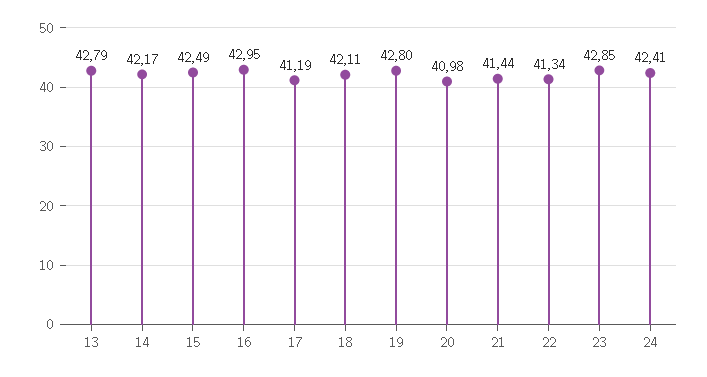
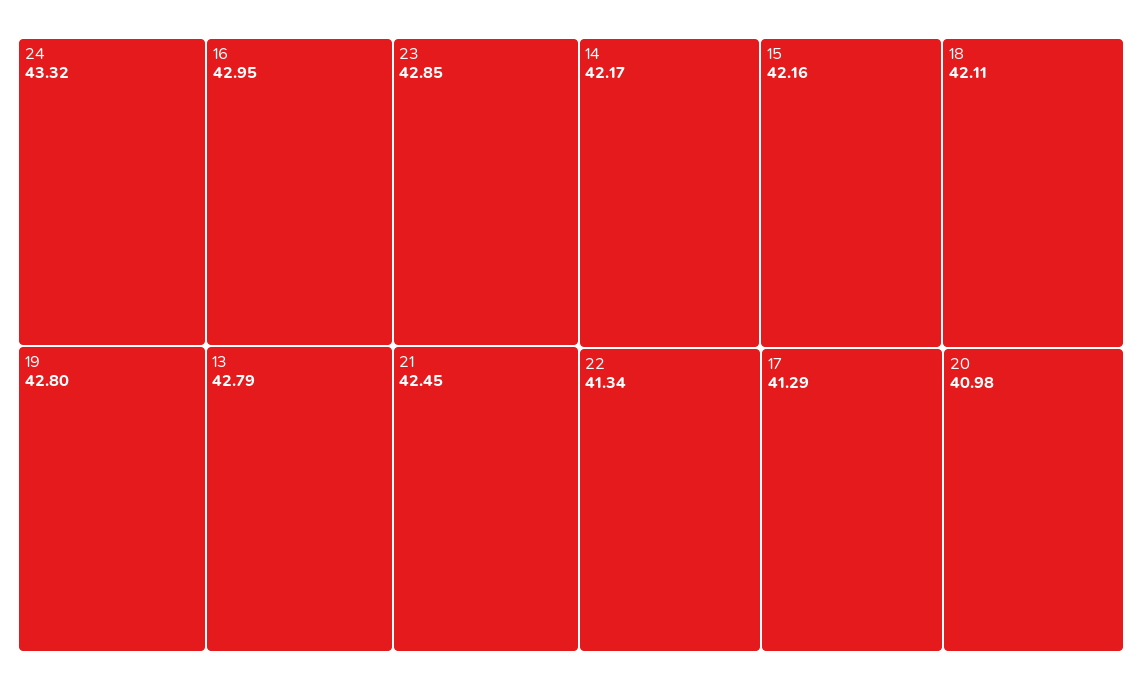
15: 42.49 -> 42.16
17: 41.19 -> 41.29
21: 41.44 -> 42.45
24: 42.41 -> 43.32

